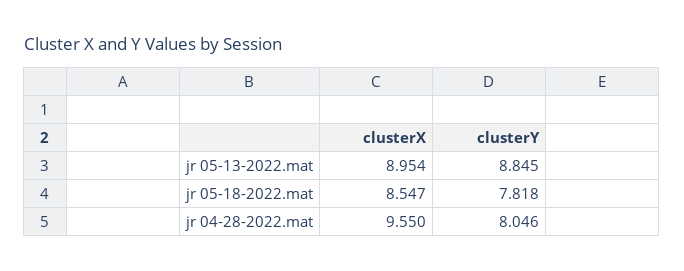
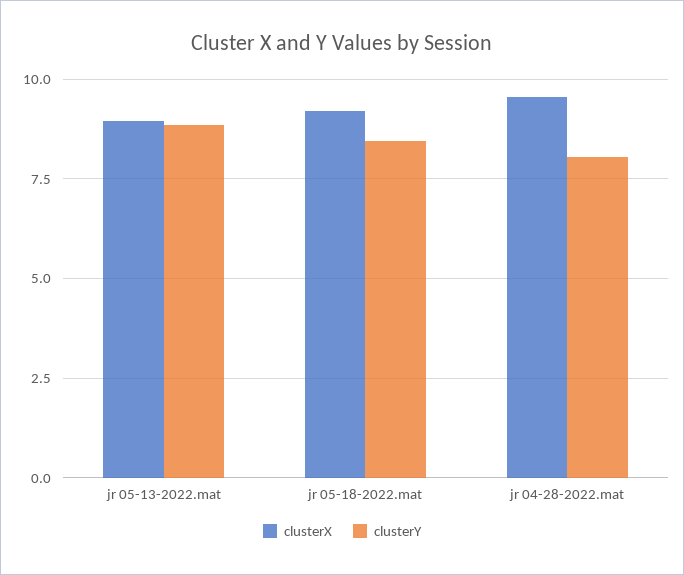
clusterX, jr 05-18-2022.mat: 8.547 -> 9.25
clusterY, jr 05-18-2022.mat: 7.818 -> 8.5

